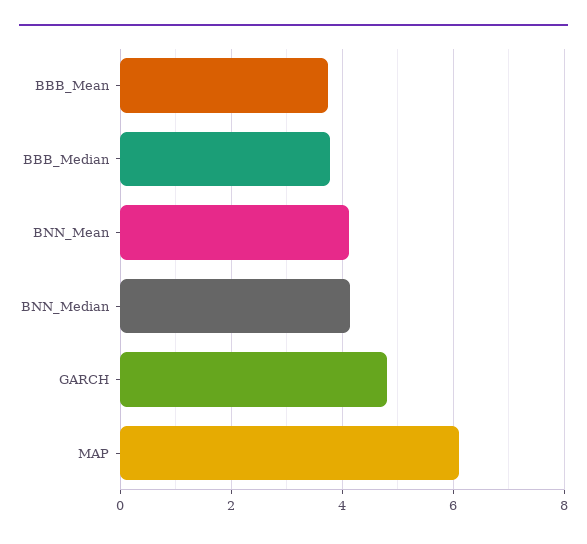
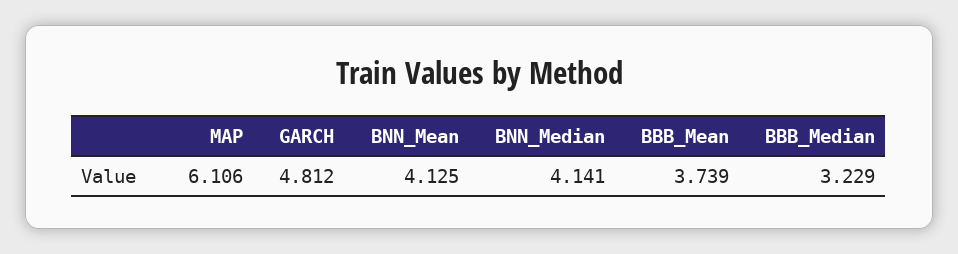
BBB_Median: 3.8 -> 3.229

